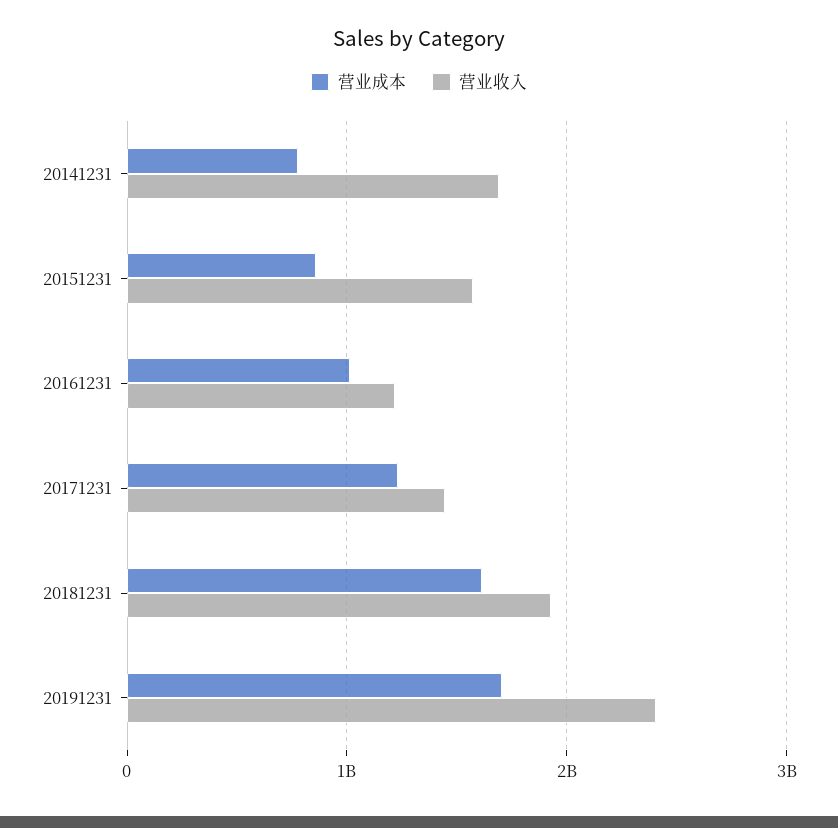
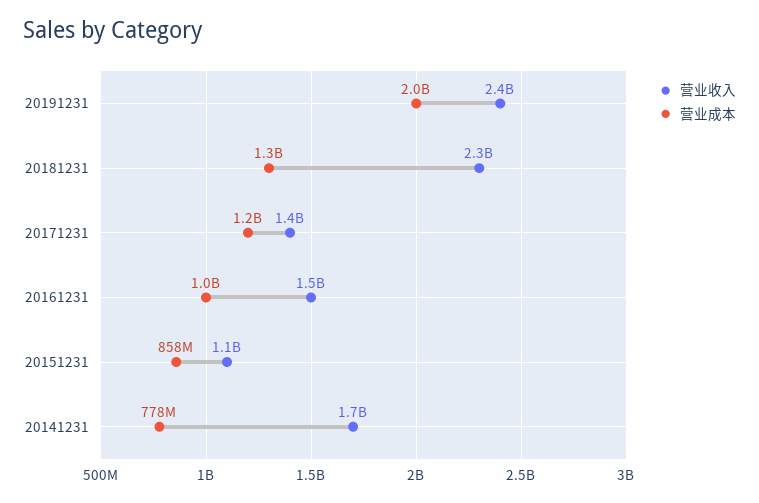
营业收入, 20151231: 1600000000 -> 1100000000
营业收入, 20161231: 1200000000 -> 1500000000
营业成本, 20181231: 1600000000 -> 1300000000
营业收入, 20181231: 1900000000 -> 2300000000
营业成本, 20191231: 1700000000 -> 2000000000

